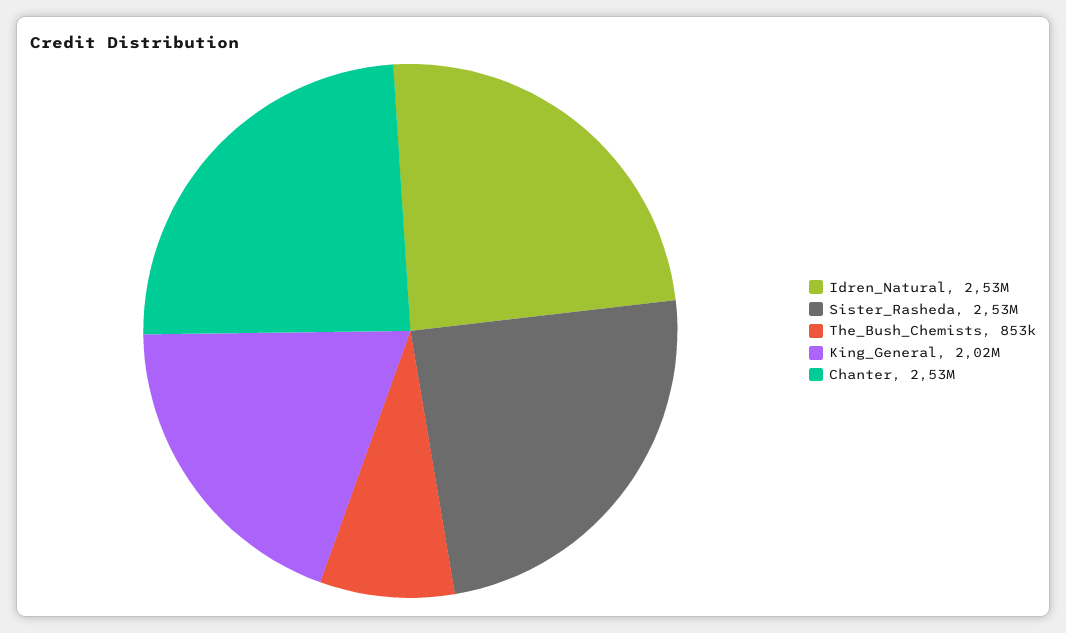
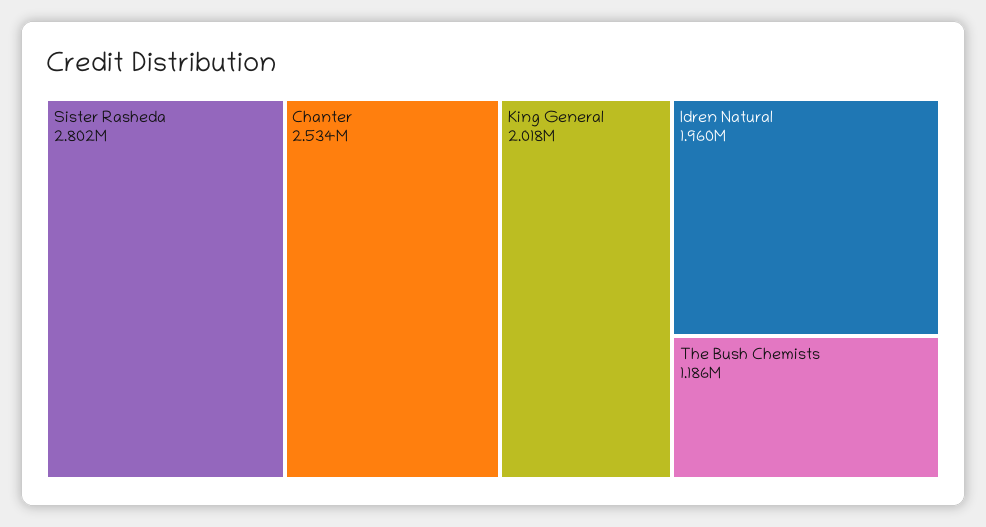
Idren_Natural: 2530000 -> 1960000
Sister_Rasheda: 2530000 -> 2802000
The_Bush_Chemists: 853000 -> 1186000

